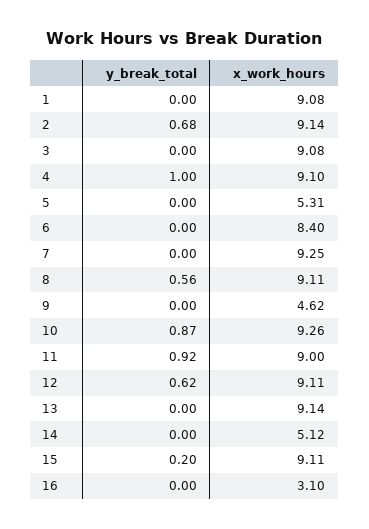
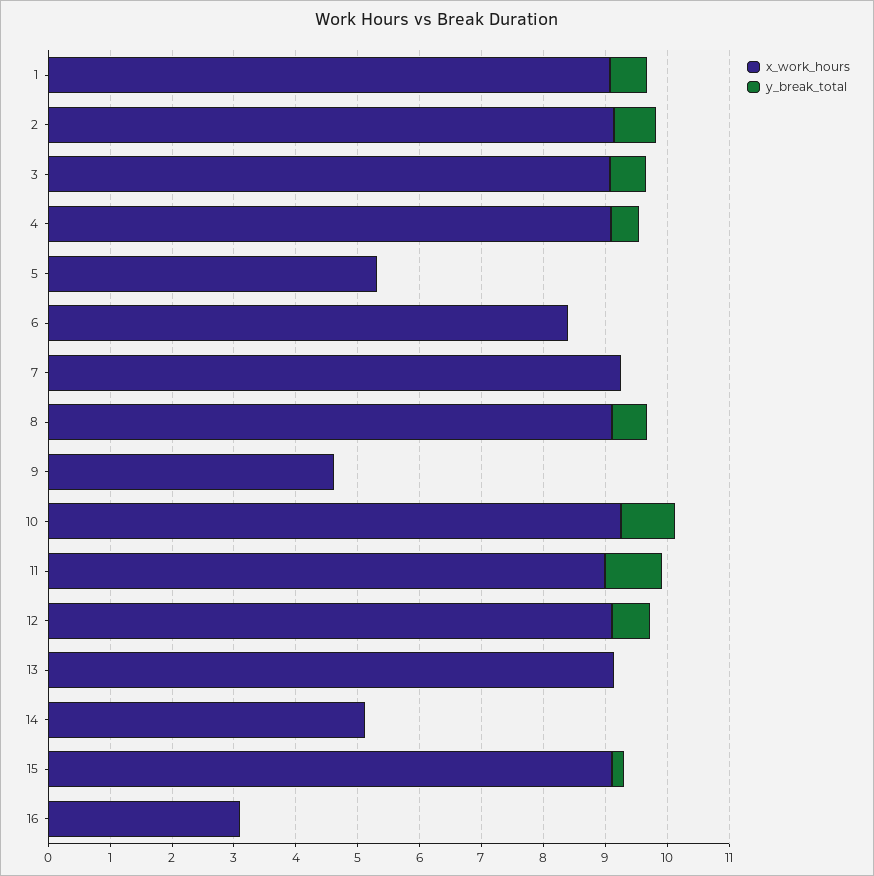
y_break_total, 1: 0 -> 0.6
y_break_total, 3: 0 -> 0.6
y_break_total, 4: 1 -> 0.4

